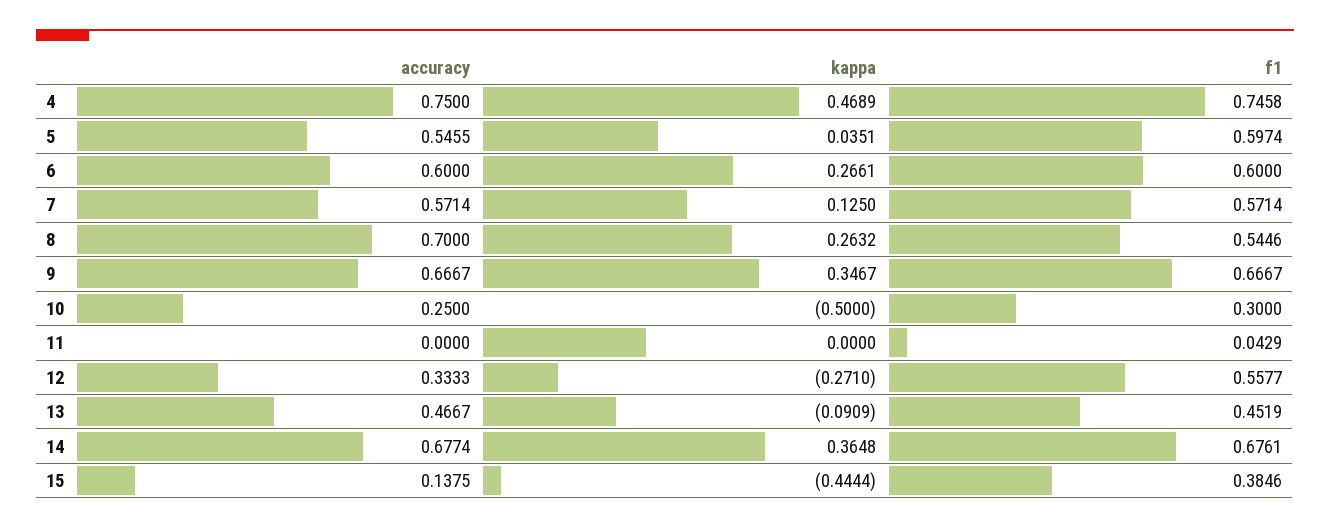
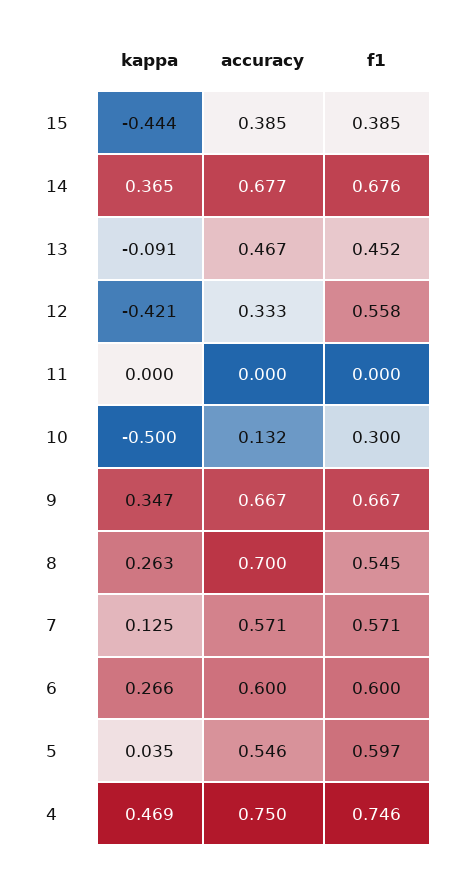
accuracy, 10: 0.25 -> 0.132
f1, 11: 0.0429 -> 0
kappa, 12: -0.271 -> -0.421
accuracy, 15: 0.1375 -> 0.385

